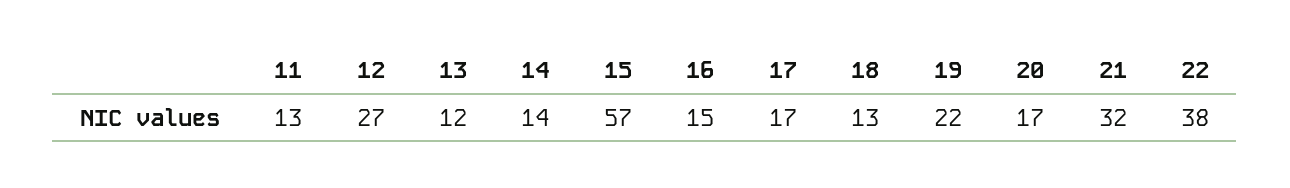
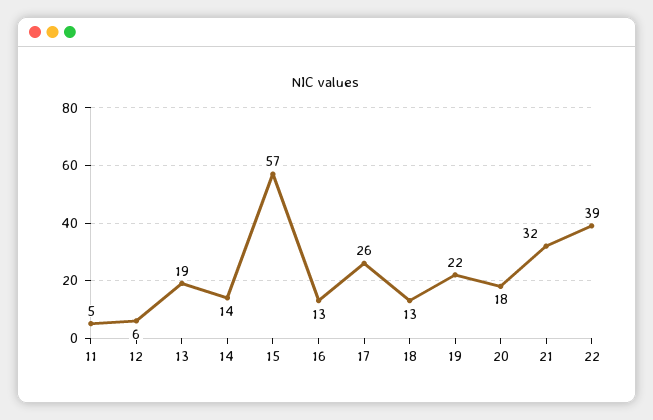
11: 13 -> 5
12: 27 -> 6
13: 12 -> 19
16: 15 -> 13
17: 17 -> 26
20: 17 -> 18
22: 38 -> 39

